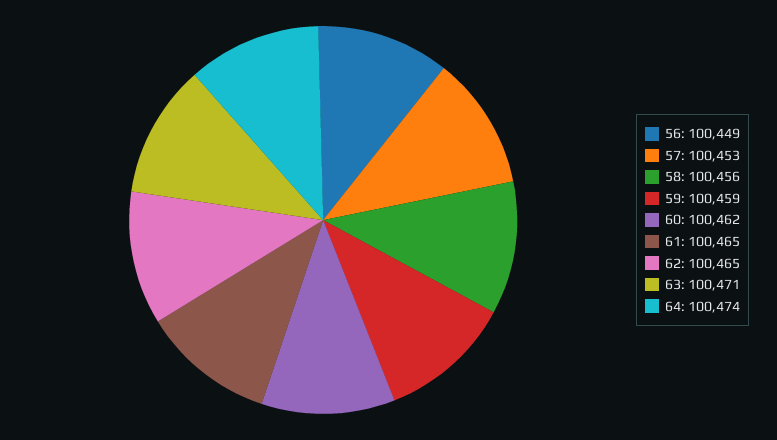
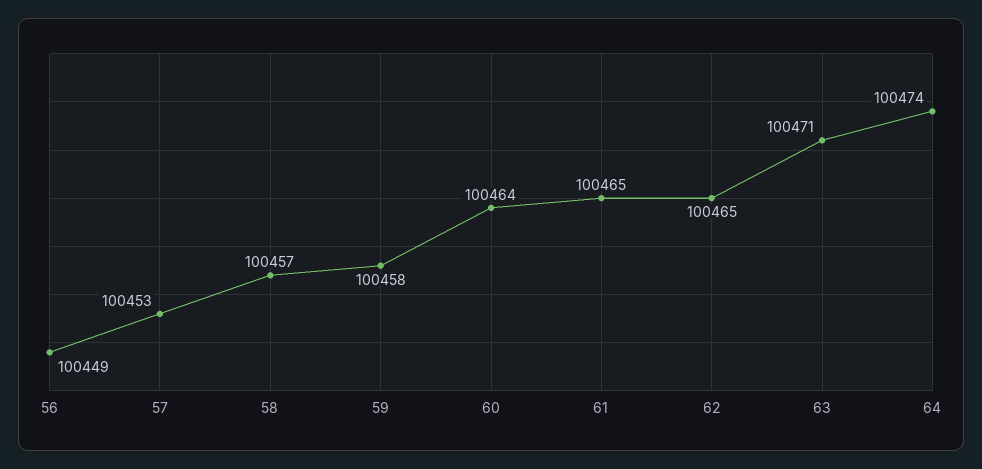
58: 100456 -> 100457
59: 100459 -> 100458
60: 100462 -> 100464

